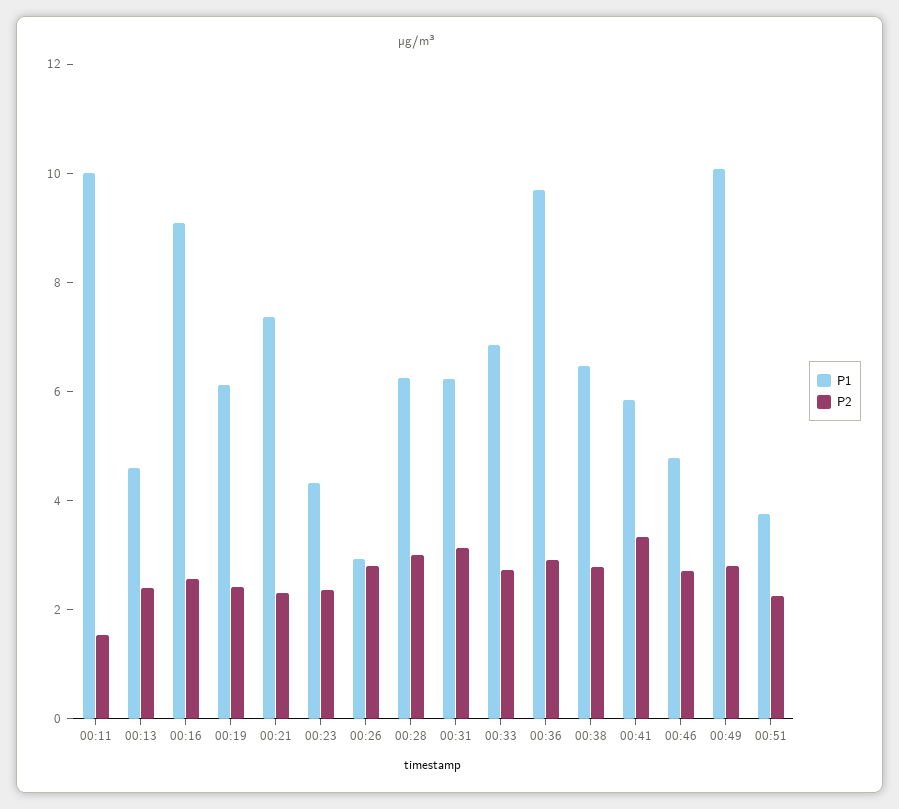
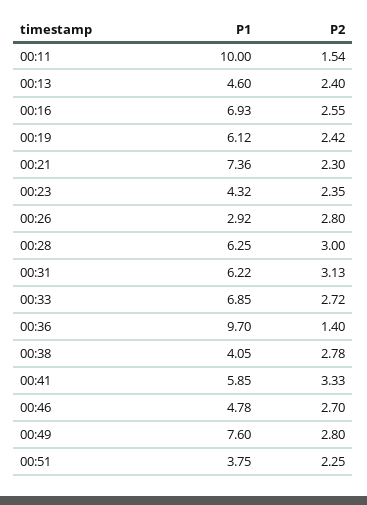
P1, 00:16: 9 -> 6.93
P2, 00:36: 3 -> 1.4
P1, 00:38: 6.5 -> 4.05
P1, 00:49: 10 -> 7.6

